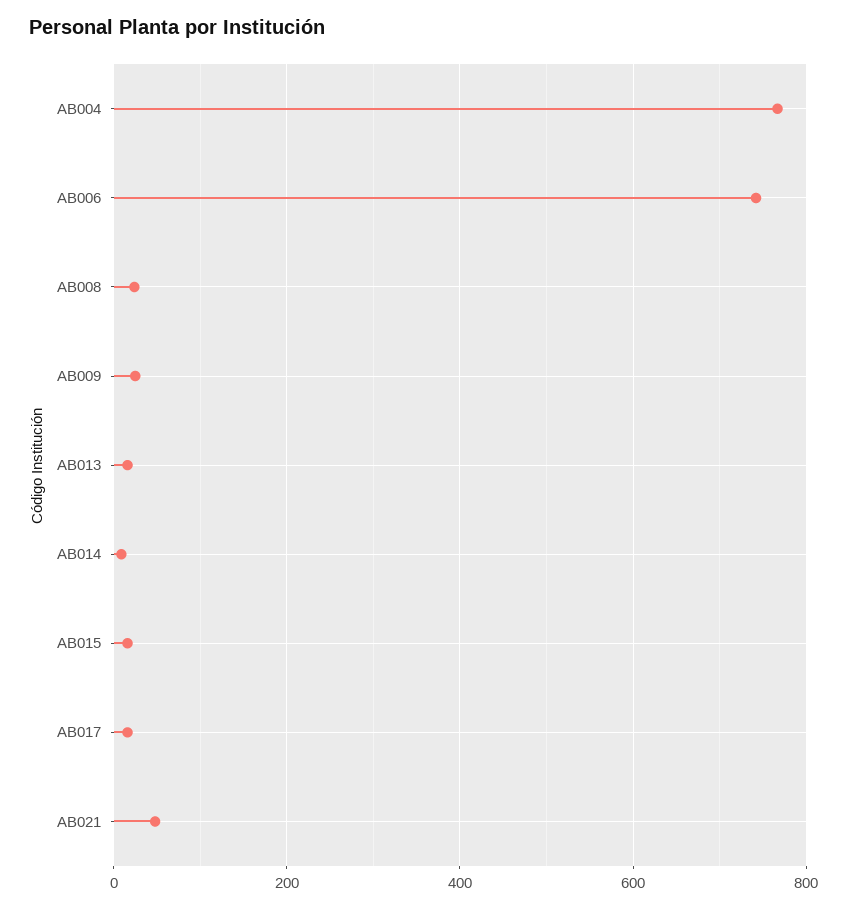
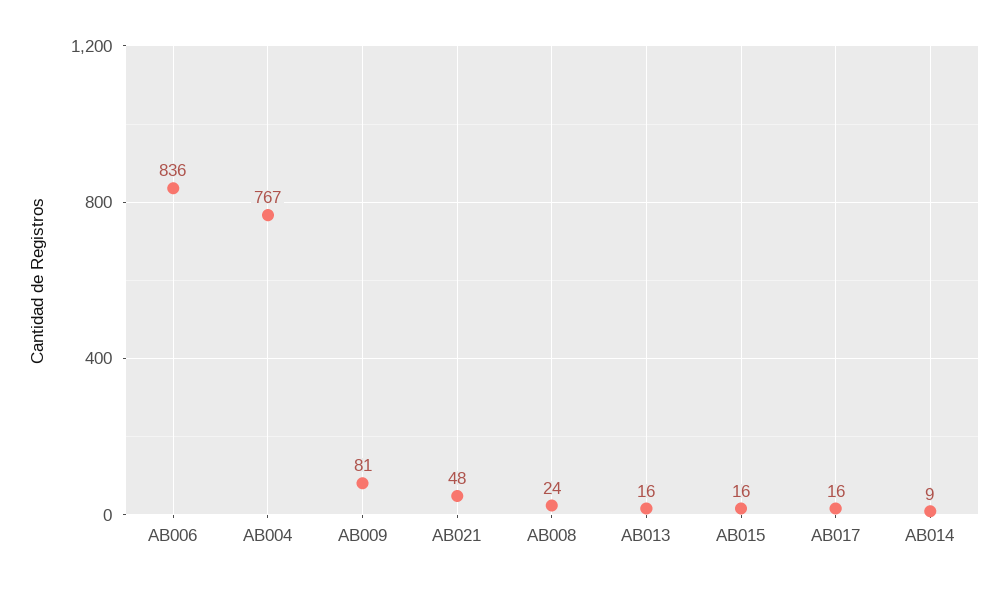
AB006: 740 -> 836
AB009: 20 -> 81

